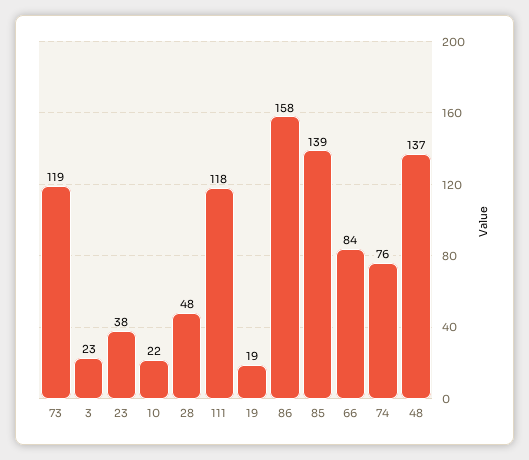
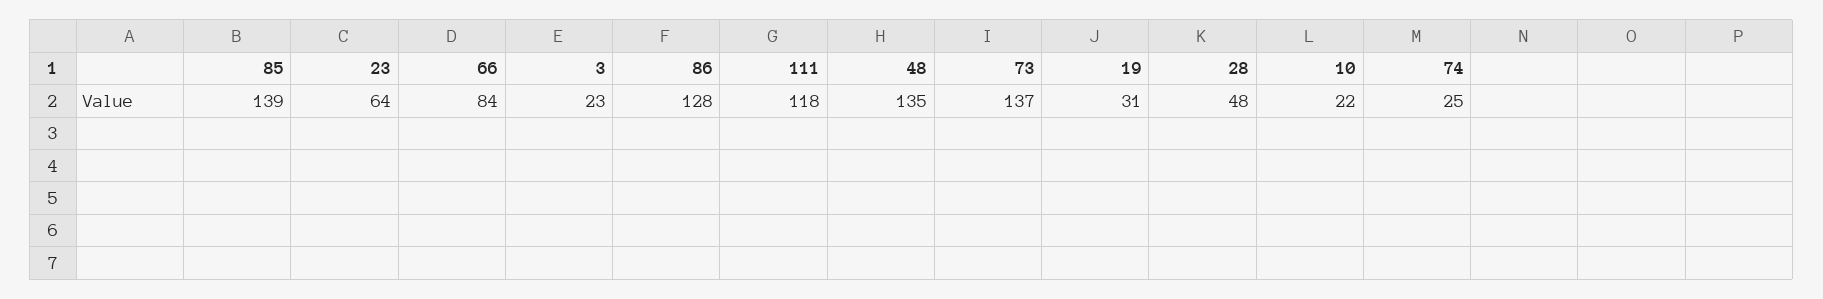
73: 119 -> 137
23: 38 -> 64
19: 19 -> 31
86: 158 -> 128
74: 76 -> 25
48: 137 -> 135

